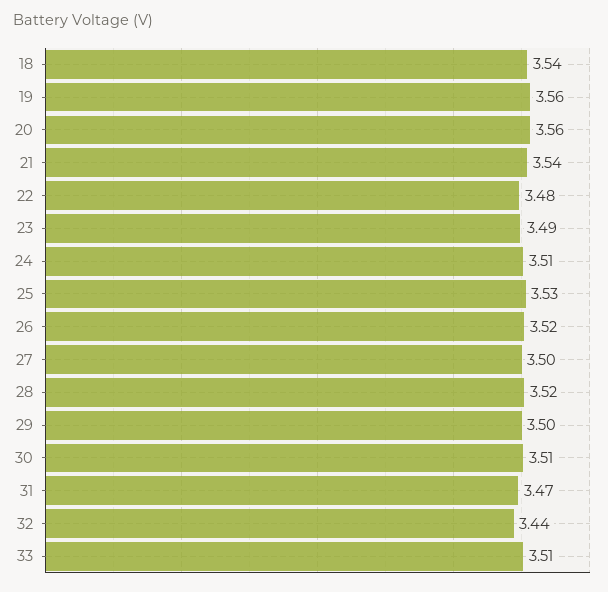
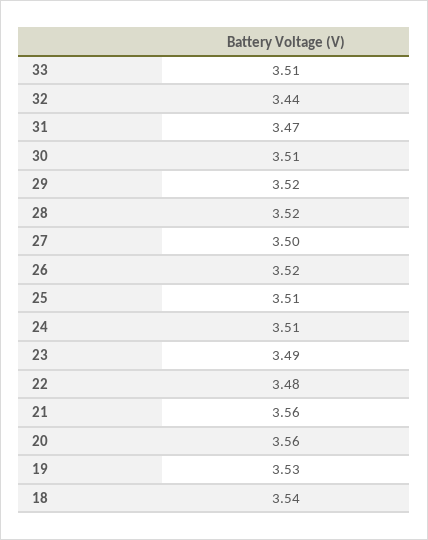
19: 3.56 -> 3.53
21: 3.54 -> 3.56
25: 3.53 -> 3.51
29: 3.5 -> 3.52

